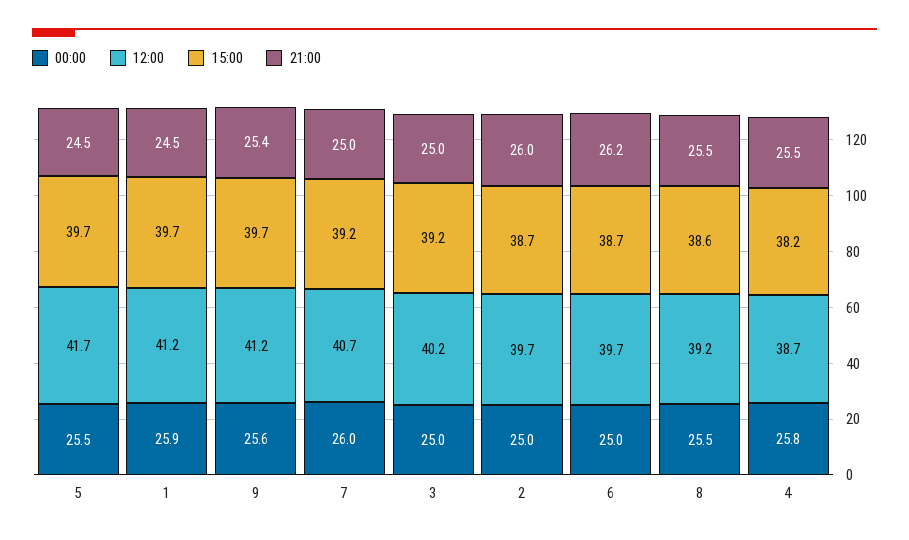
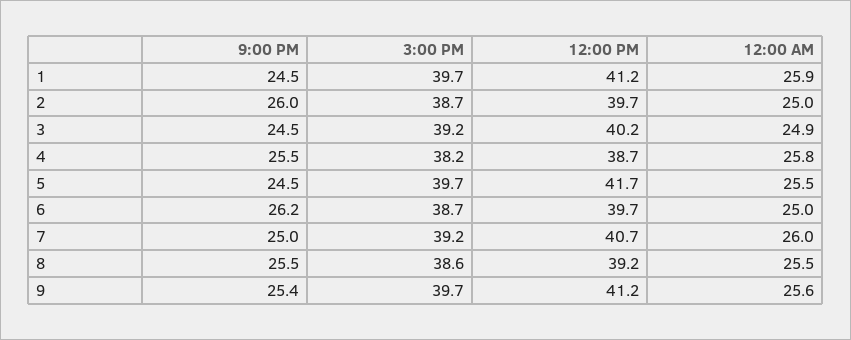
00:00, 3: 25 -> 24.9
21:00, 3: 25 -> 24.5

